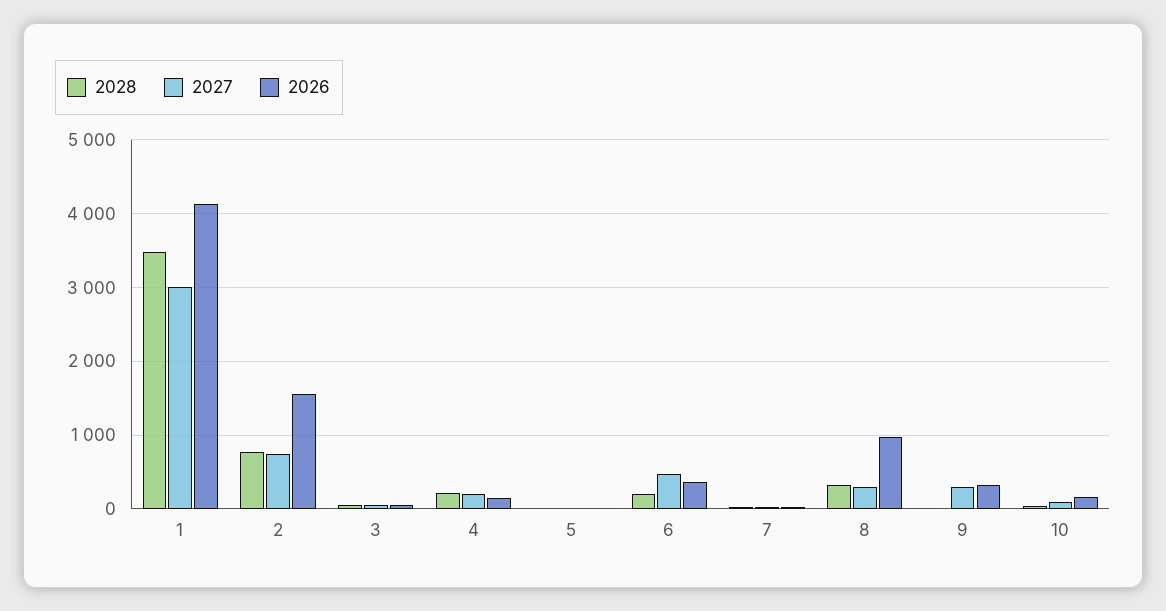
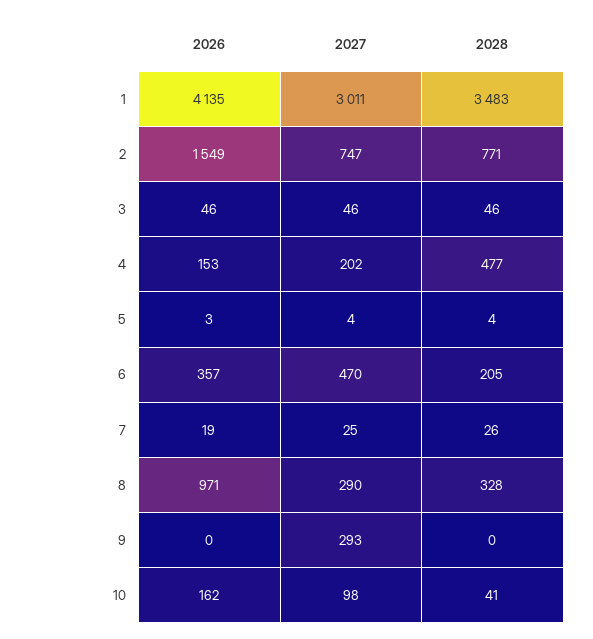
2028, 4: 200 -> 477
2026, 9: 300 -> 0

